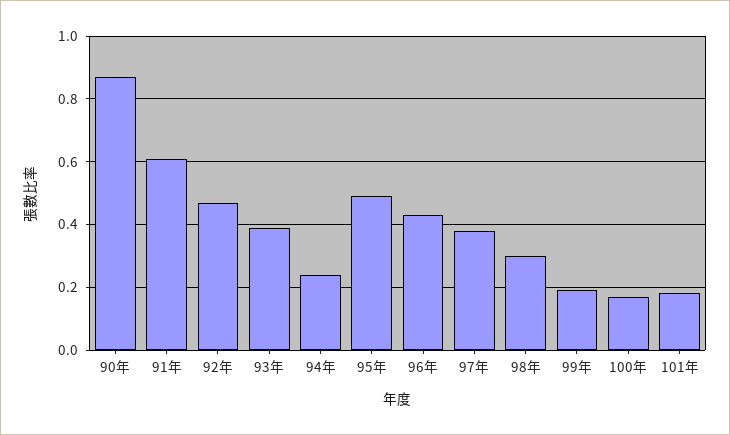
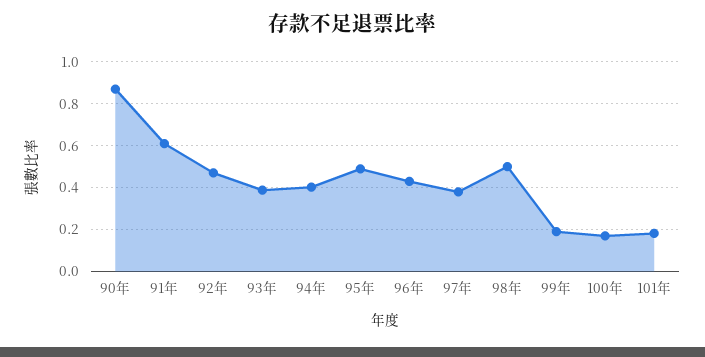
94年: 0.24 -> 0.4
98年: 0.3 -> 0.5

